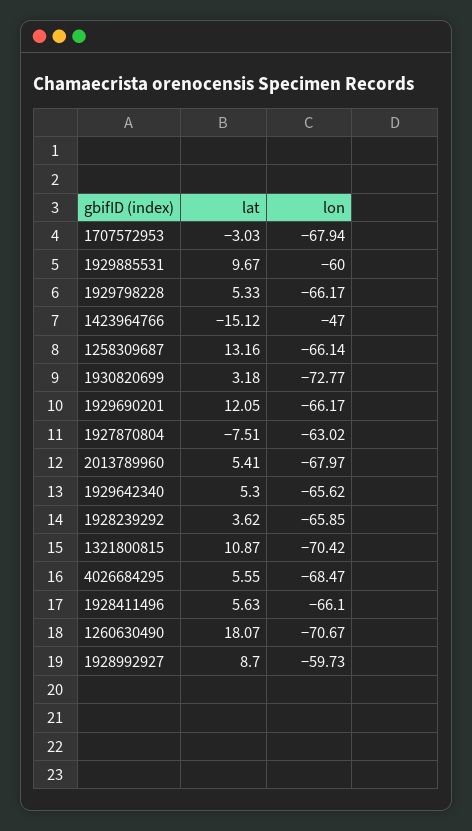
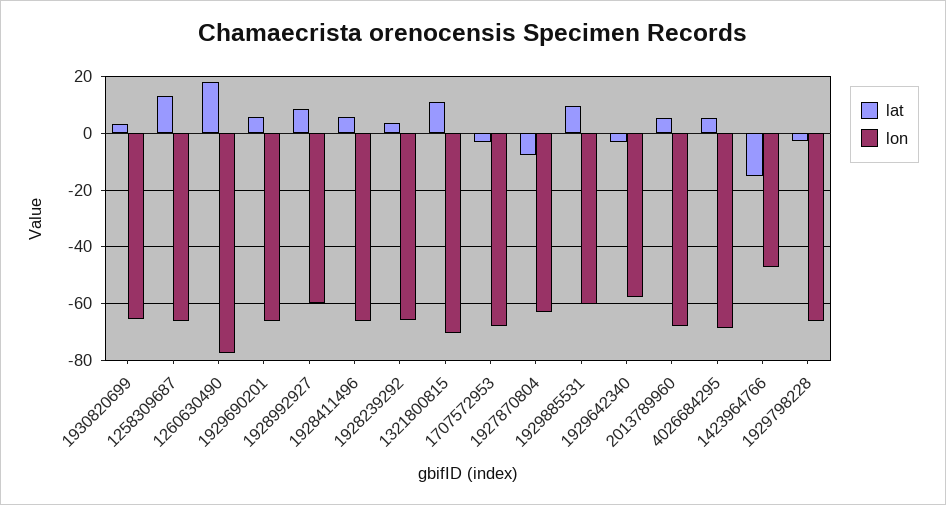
lat, 1929798228: 5.33 -> -2.5
lon, 1930820699: -72.77 -> -65
lat, 1929690201: 12.05 -> 5
lat, 1929642340: 5.3 -> -2.5
lon, 1929642340: -65.62 -> -57.5
lon, 1260630490: -70.67 -> -77.5

